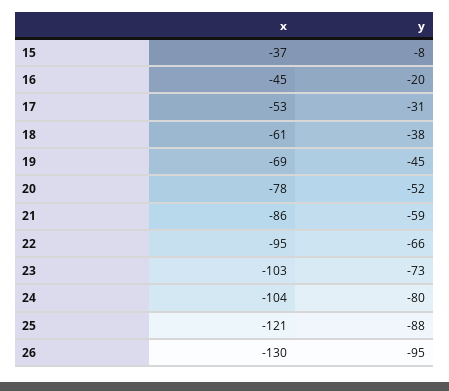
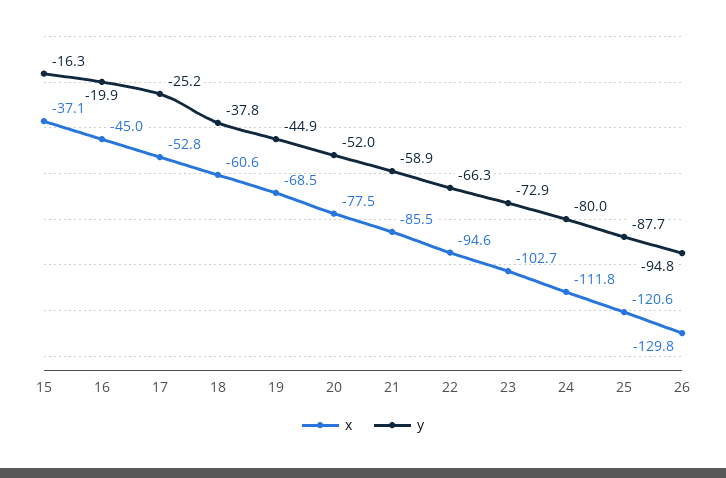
y, 15: -8 -> -16.3
y, 17: -31 -> -25.2
x, 24: -104 -> -111.8

